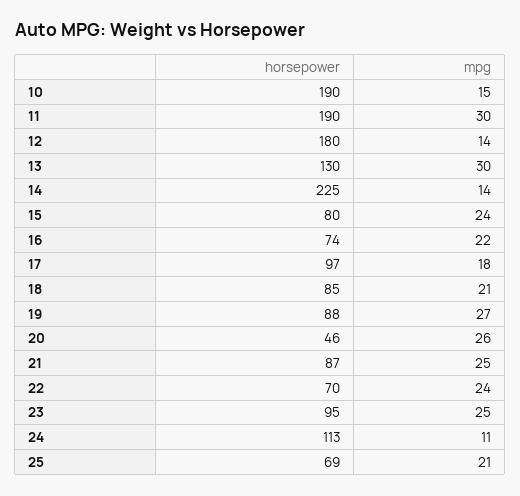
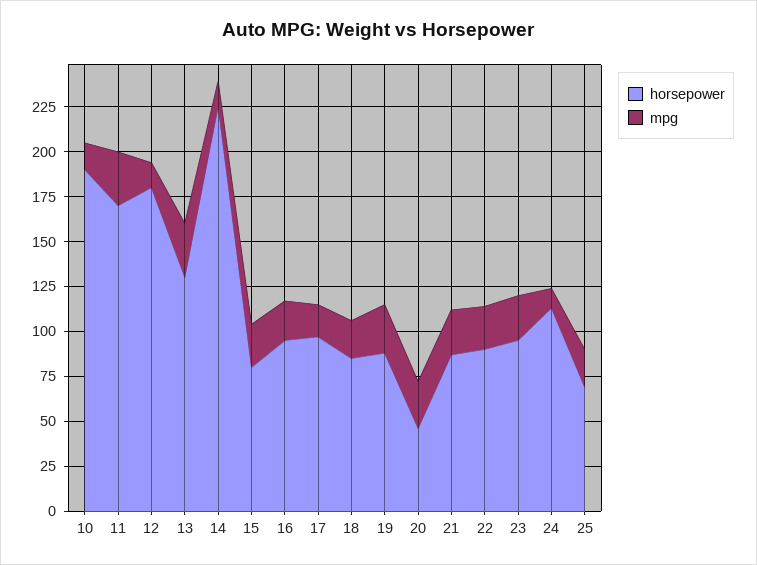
horsepower, 11: 190 -> 170
horsepower, 16: 74 -> 95
horsepower, 22: 70 -> 90

